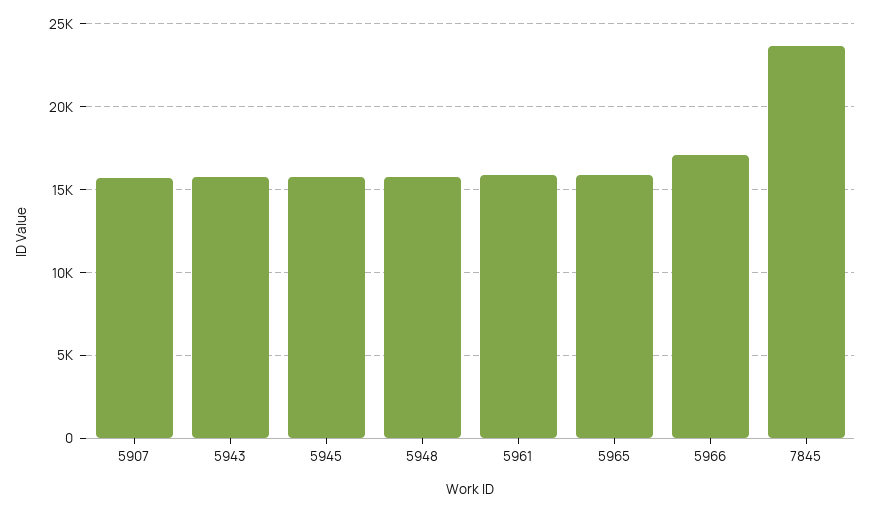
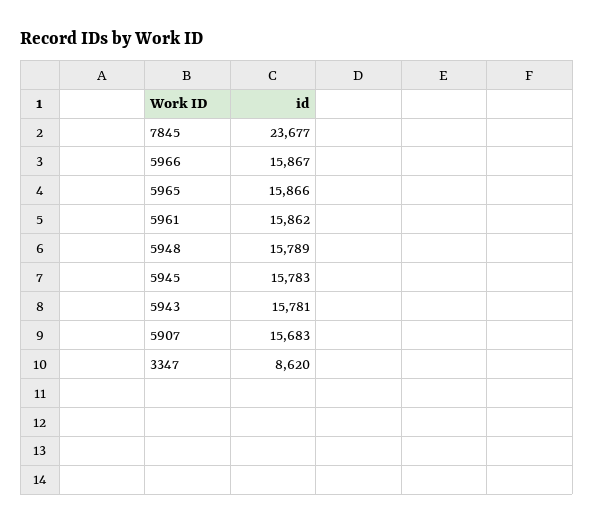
5966: 17000 -> 15867
3347: none -> 8620

